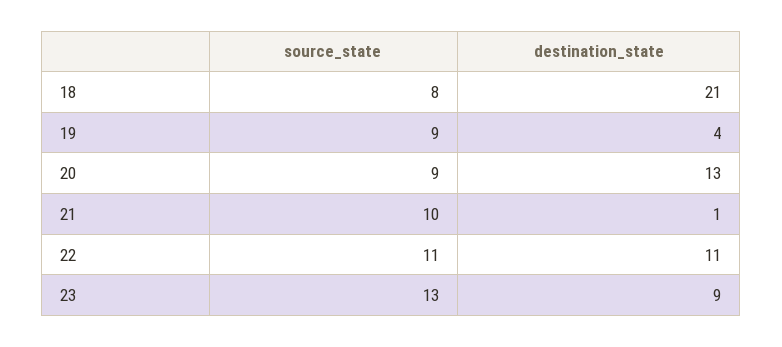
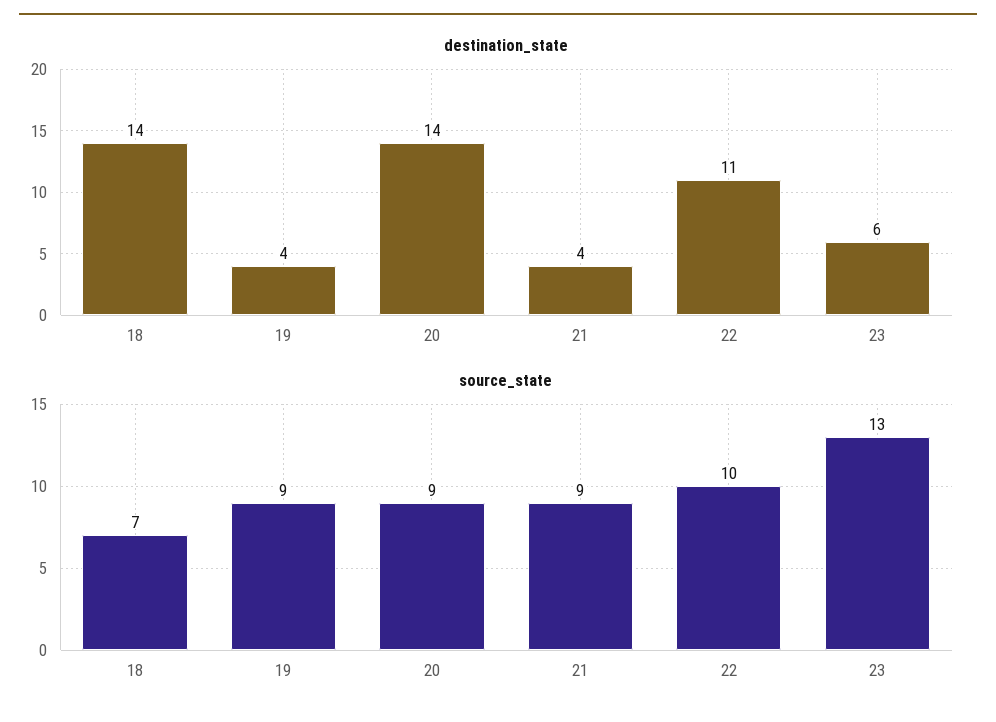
source_state, 18: 8 -> 7
destination_state, 18: 21 -> 14
destination_state, 20: 13 -> 14
source_state, 21: 10 -> 9
destination_state, 21: 1 -> 4
source_state, 22: 11 -> 10
destination_state, 23: 9 -> 6

